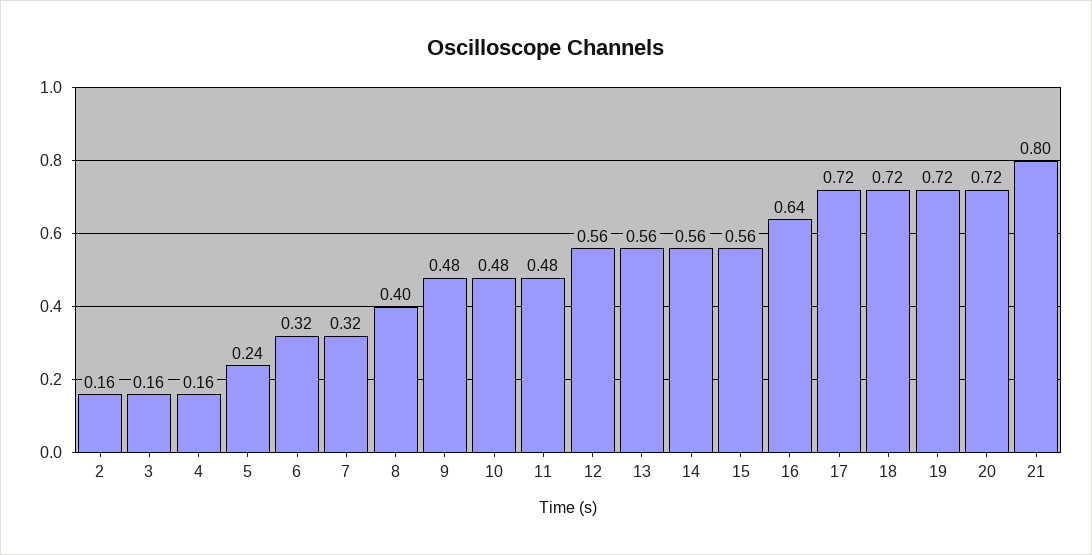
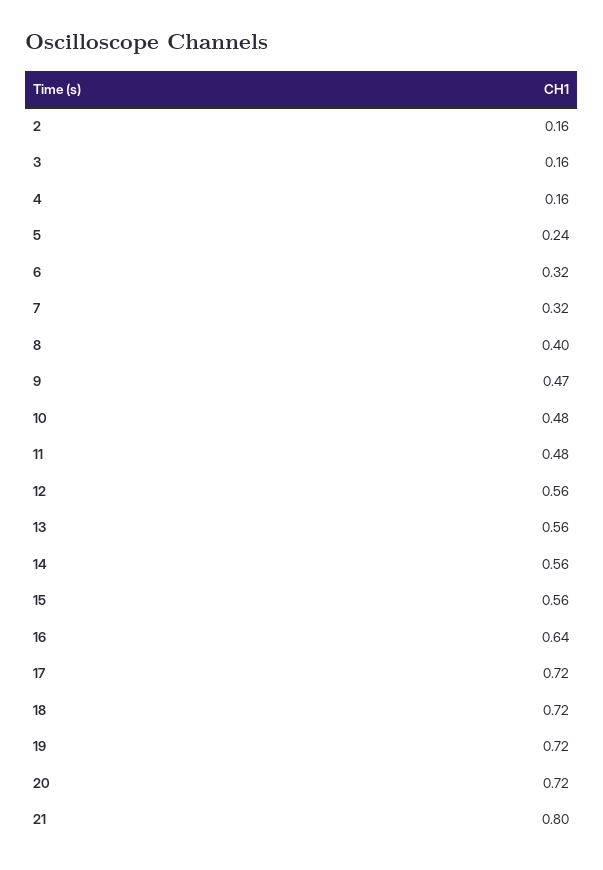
9: 0.48 -> 0.47

